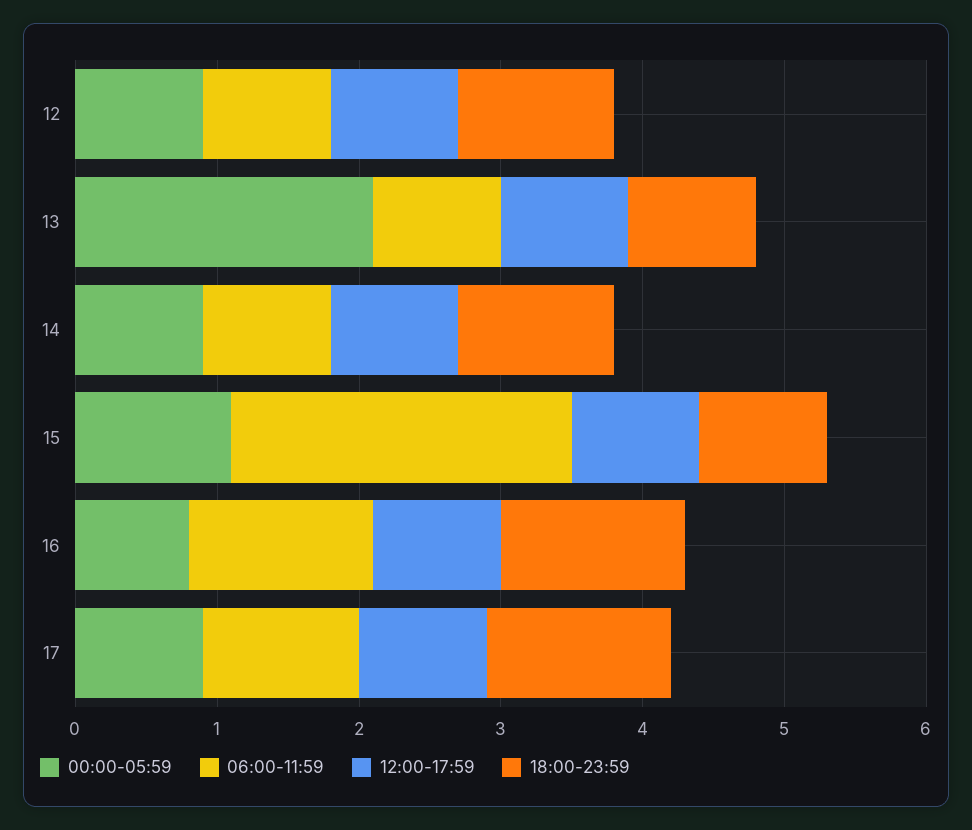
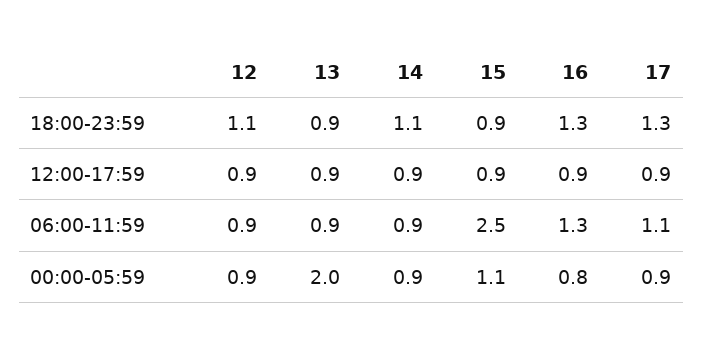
00:00-05:59, 13: 2.1 -> 2
06:00-11:59, 15: 2.4 -> 2.5

